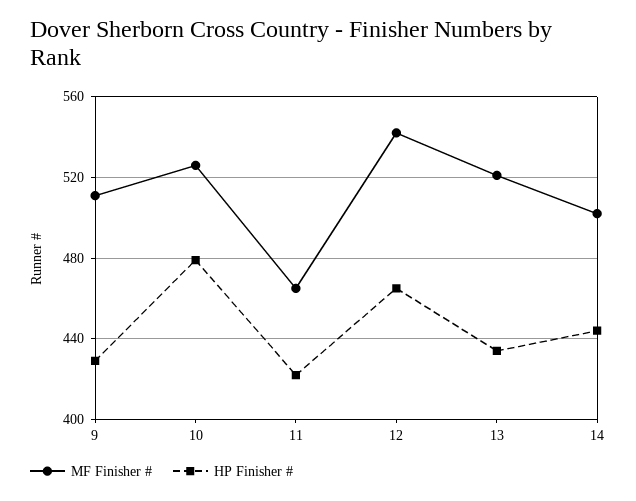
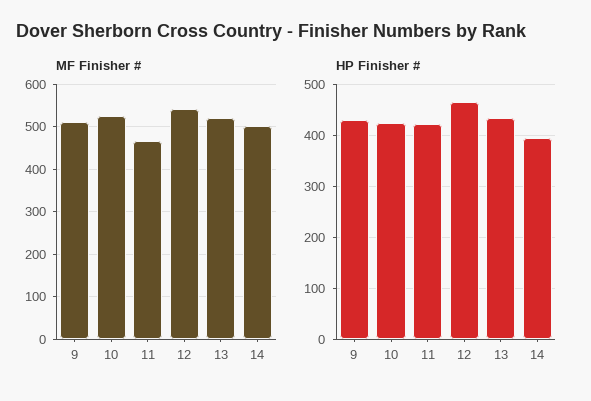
HP Finisher #, 10: 480 -> 420
HP Finisher #, 14: 445 -> 400

